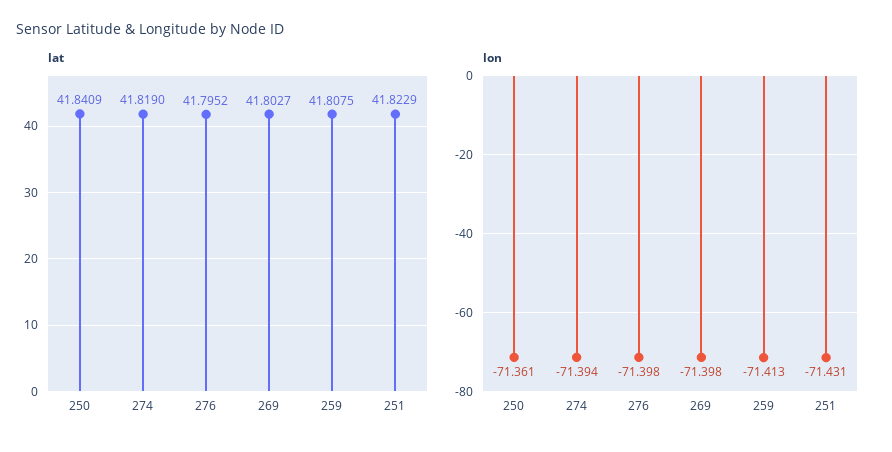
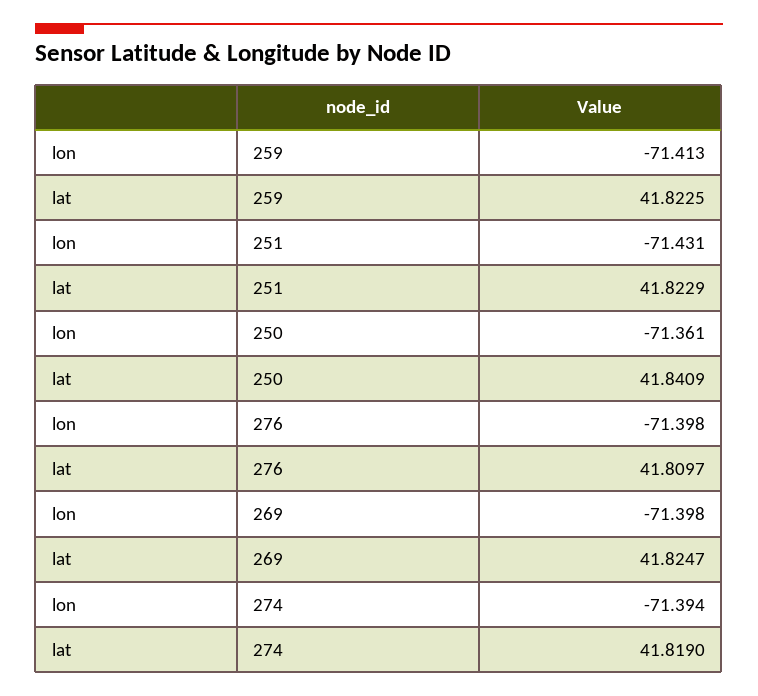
lat, 276: 41.7952 -> 41.8097
lat, 269: 41.8027 -> 41.8247
lat, 259: 41.8075 -> 41.8225

